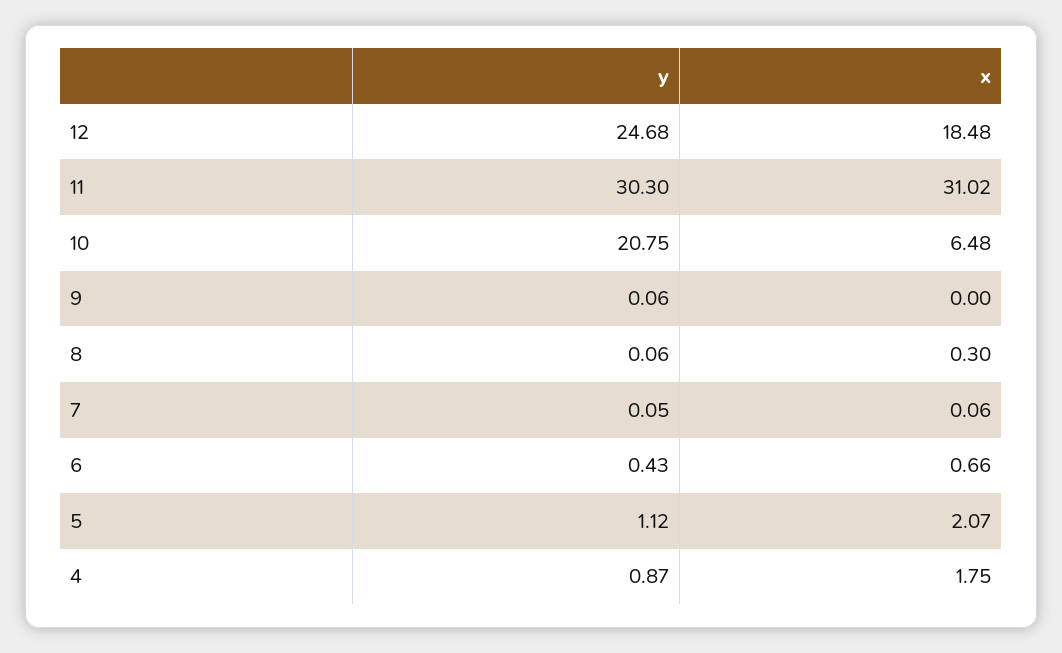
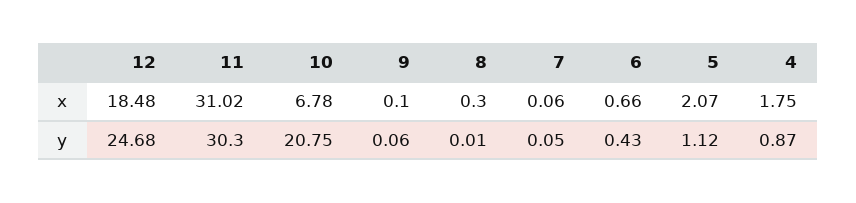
x, 10: 6.48 -> 6.78
x, 9: 0 -> 0.1
y, 8: 0.06 -> 0.01

